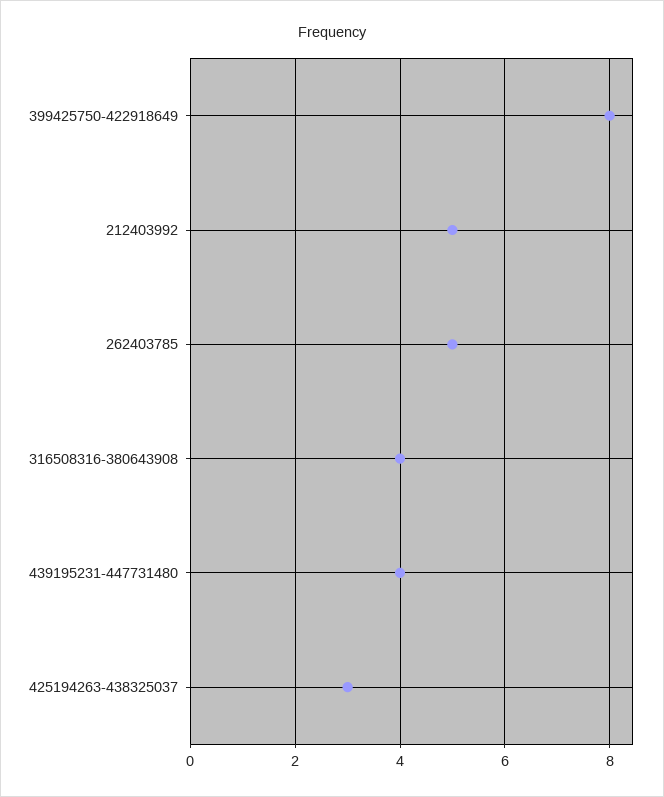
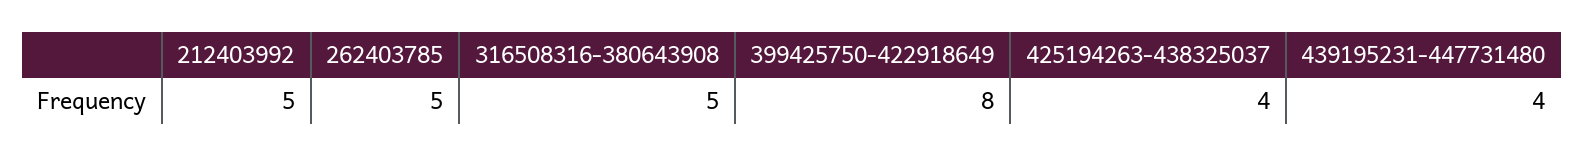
316508316-380643908: 4 -> 5
425194263-438325037: 3 -> 4

